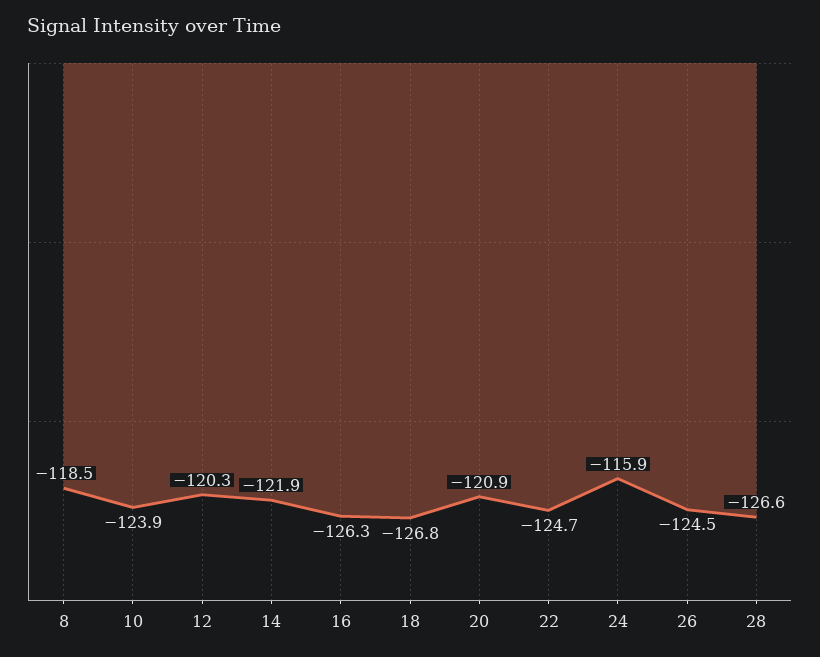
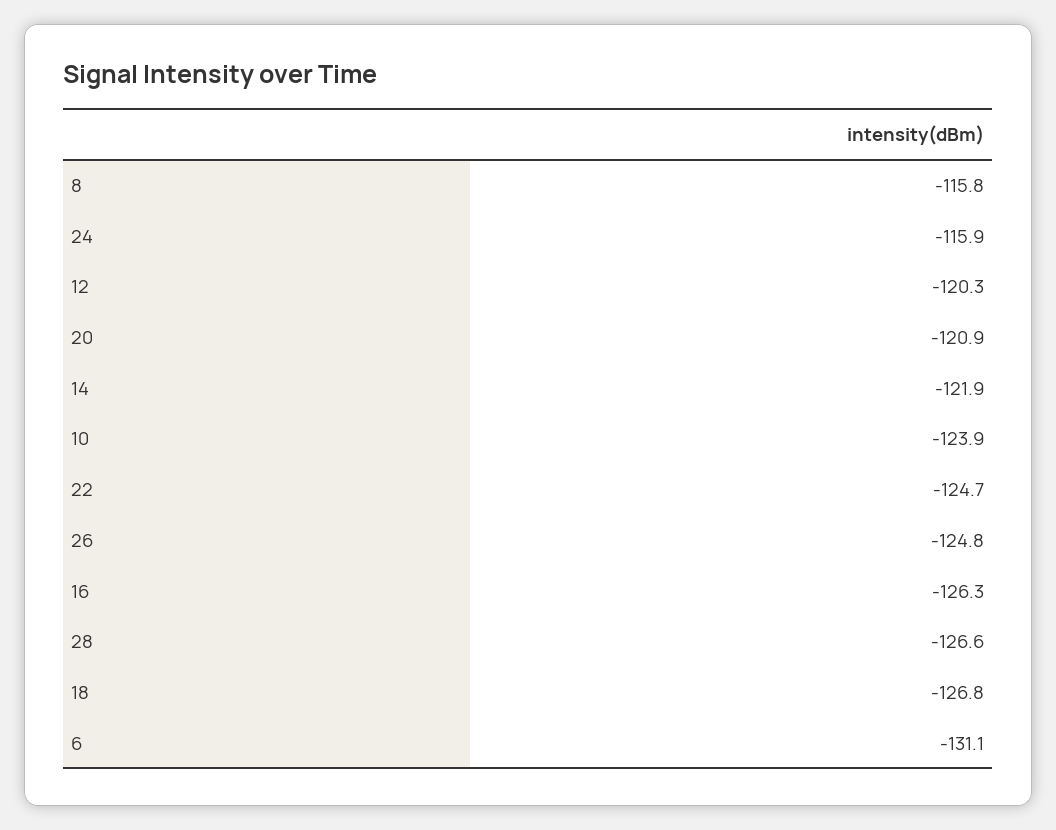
8: -118.5 -> -115.8
26: -124.5 -> -124.8
6: none -> -131.1

